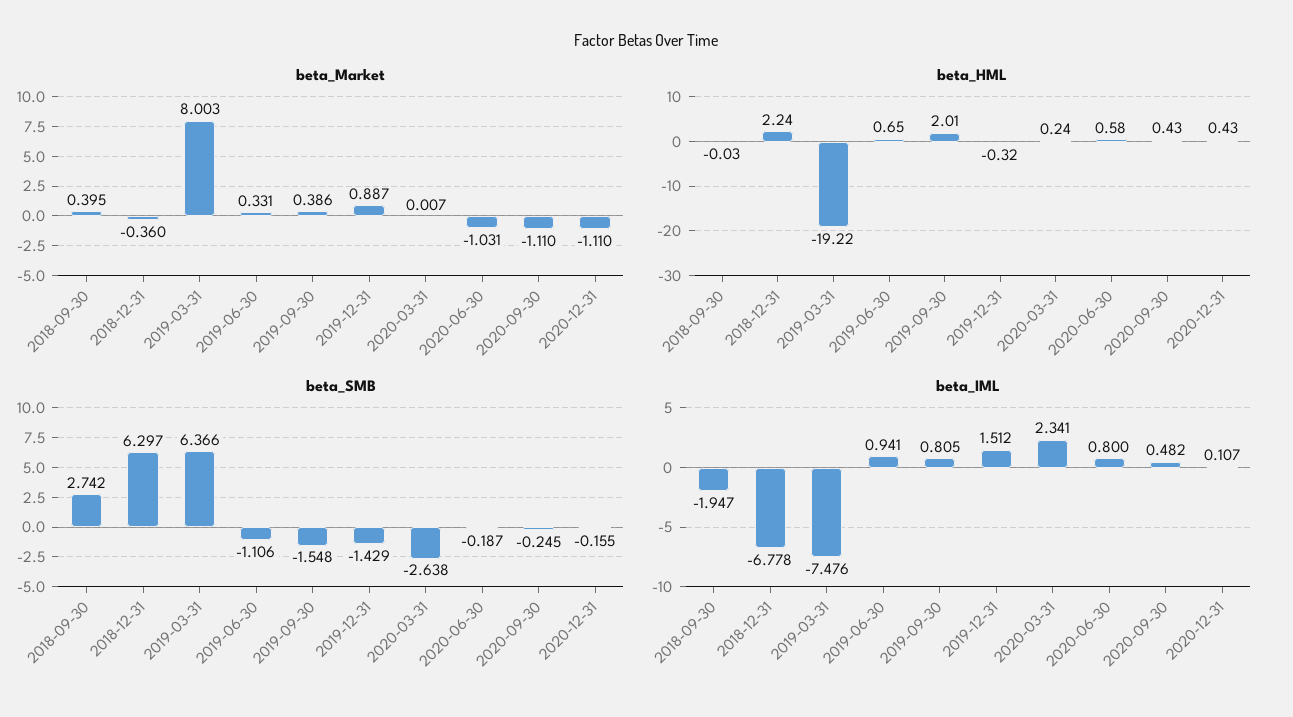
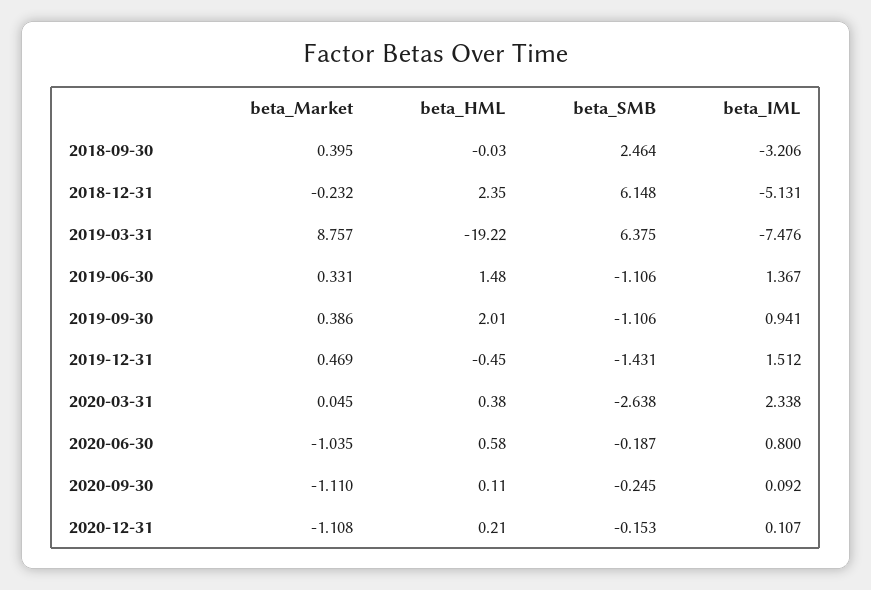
beta_Market, 2018-12-31: -0.36 -> -0.232
beta_Market, 2019-03-31: 8.003 -> 8.757
beta_Market, 2019-12-31: 0.887 -> 0.469
beta_Market, 2020-03-31: 0.007 -> 0.045
beta_Market, 2020-06-30: -1.031 -> -1.035
beta_Market, 2020-12-31: -1.11 -> -1.108
beta_HML, 2018-12-31: 2.24 -> 2.35
beta_HML, 2019-06-30: 0.65 -> 1.48
beta_HML, 2019-12-31: -0.32 -> -0.45
beta_HML, 2020-03-31: 0.24 -> 0.38
beta_HML, 2020-09-30: 0.43 -> 0.11
beta_HML, 2020-12-31: 0.43 -> 0.21
beta_SMB, 2018-09-30: 2.742 -> 2.464
beta_SMB, 2018-12-31: 6.297 -> 6.148
beta_SMB, 2019-03-31: 6.366 -> 6.375
beta_SMB, 2019-09-30: -1.548 -> -1.106
beta_SMB, 2019-12-31: -1.429 -> -1.431
beta_SMB, 2020-12-31: -0.155 -> -0.153
beta_IML, 2018-09-30: -1.947 -> -3.206
beta_IML, 2018-12-31: -6.778 -> -5.131
beta_IML, 2019-06-30: 0.941 -> 1.367
beta_IML, 2019-09-30: 0.805 -> 0.941
beta_IML, 2020-03-31: 2.341 -> 2.338
beta_IML, 2020-09-30: 0.482 -> 0.092

